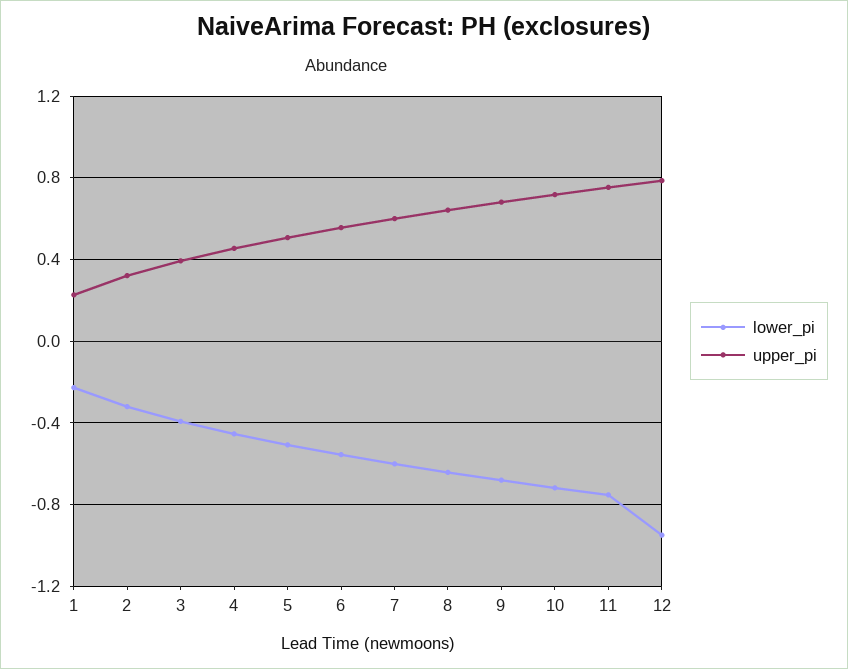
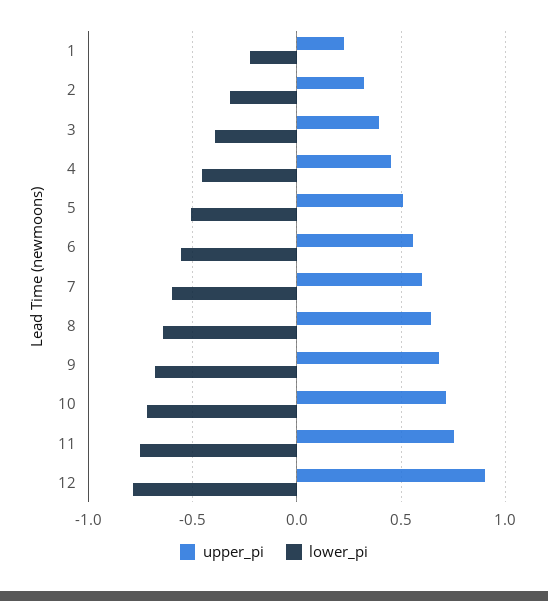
lower_pi, 12: -0.95 -> -0.8
upper_pi, 12: 0.8 -> 0.9

